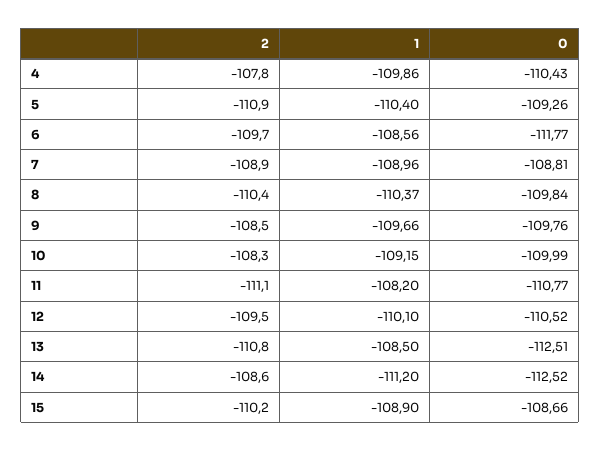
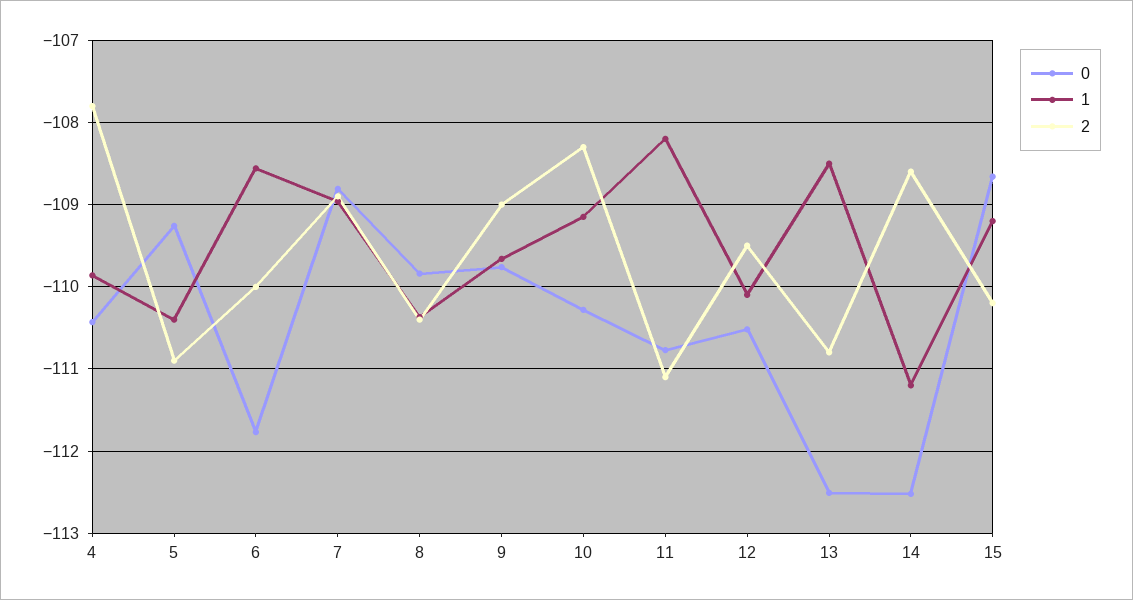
2, 6: -109.7 -> -110
2, 9: -108.5 -> -109
0, 10: -109.99 -> -110.3
1, 15: -108.9 -> -109.2

